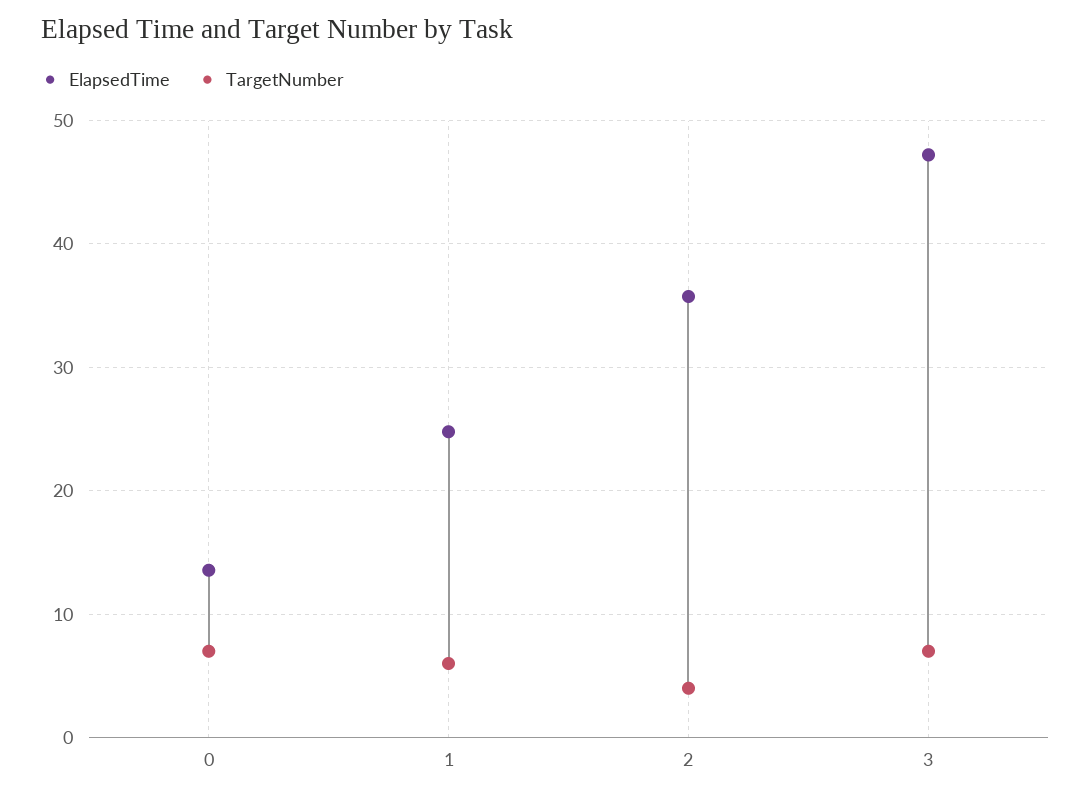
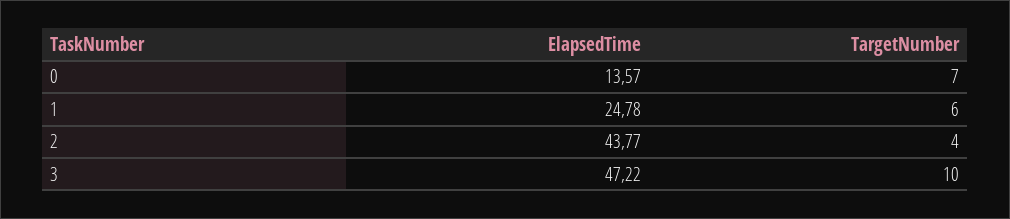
ElapsedTime, 2: 36 -> 43.77
TargetNumber, 3: 7 -> 10

